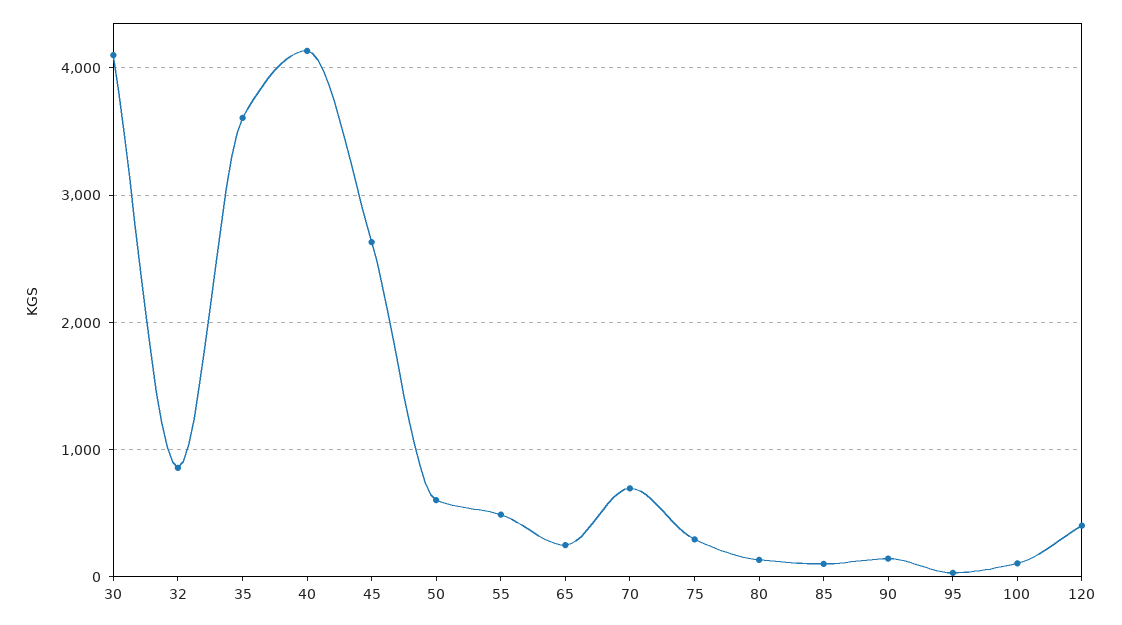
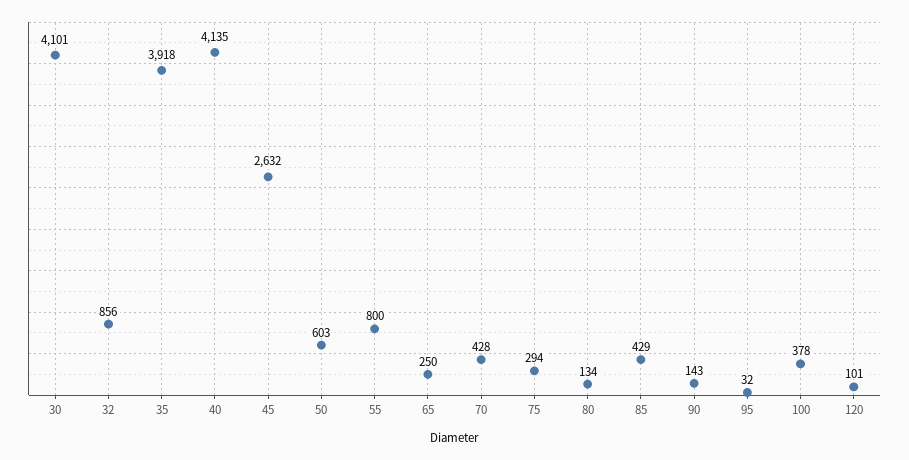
35: 3600 -> 3918
55: 500 -> 800
70: 700 -> 428
85: 100 -> 429
100: 100 -> 378
120: 400 -> 101

